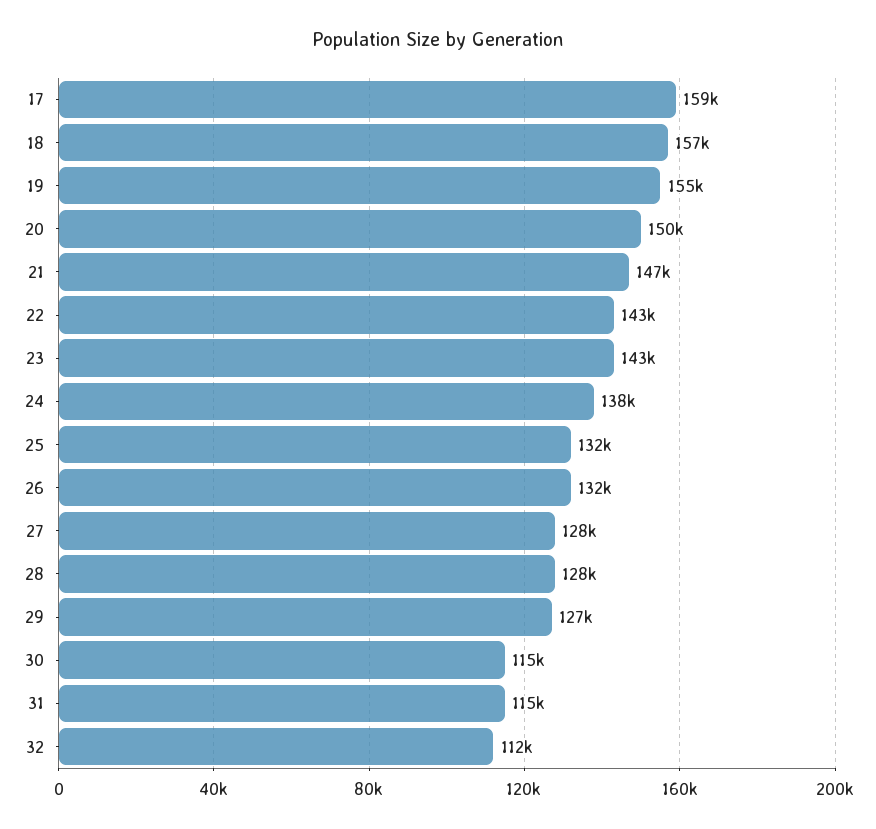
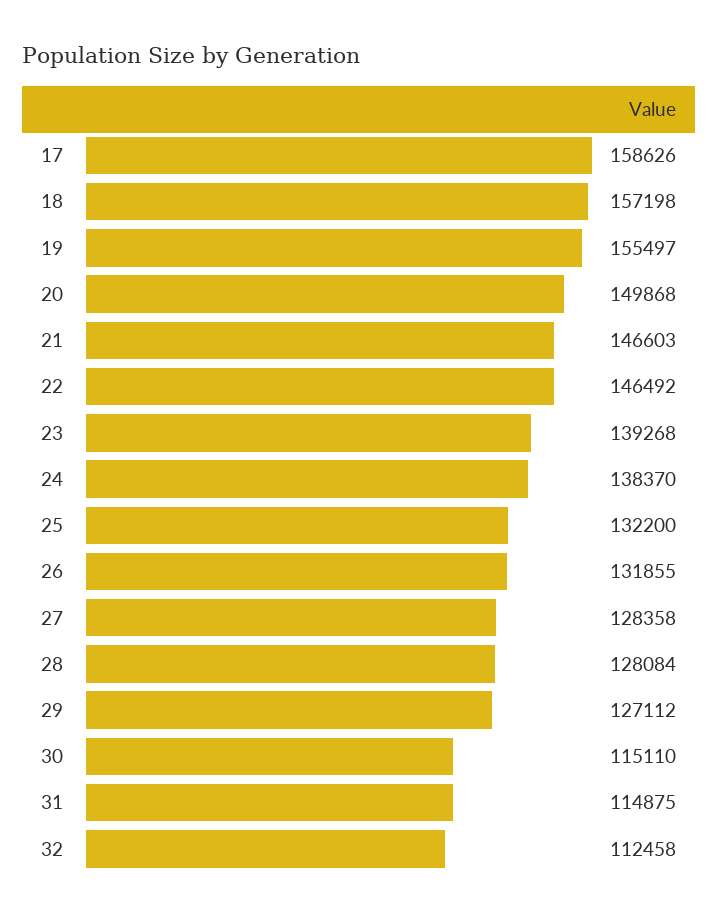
22: 143000 -> 146492
23: 143000 -> 139268

